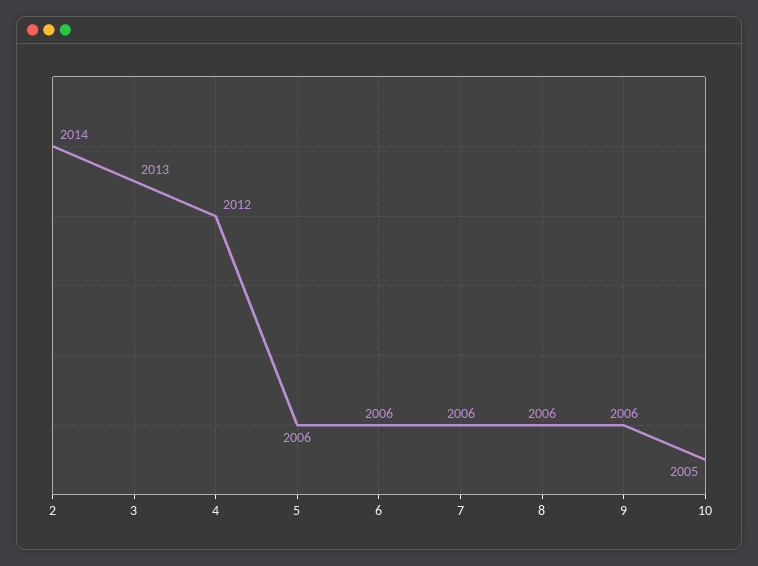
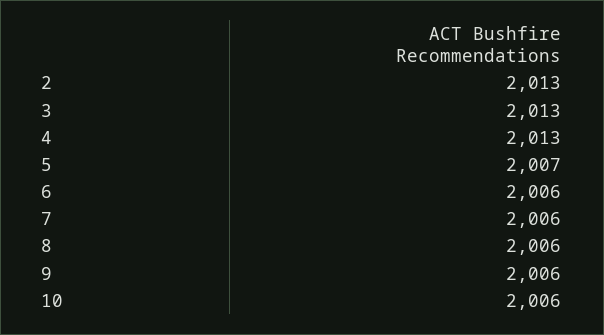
2: 2014 -> 2013
4: 2012 -> 2013
5: 2006 -> 2007
10: 2005 -> 2006

